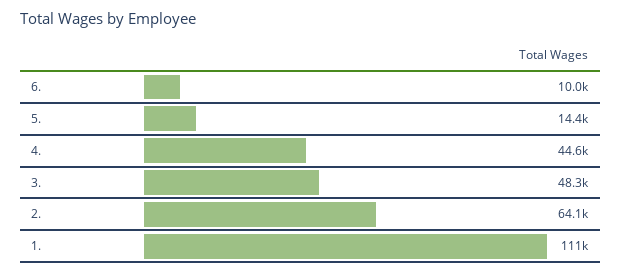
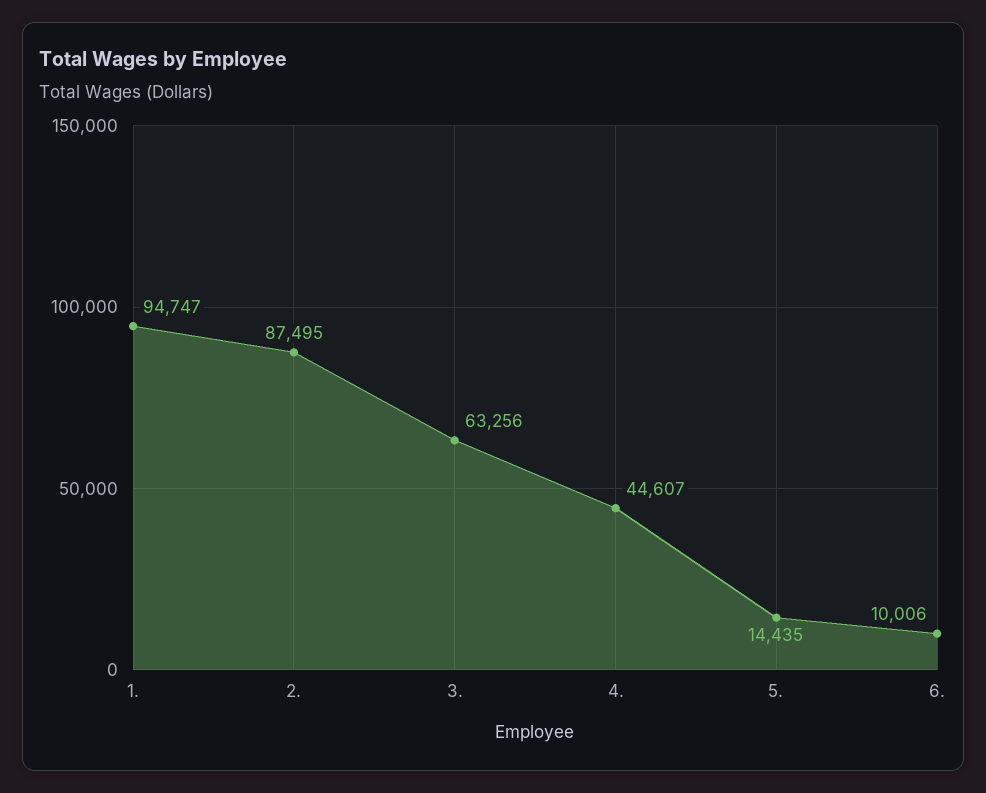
3.: 48300 -> 63256
2.: 64100 -> 87495
1.: 111000 -> 94747

